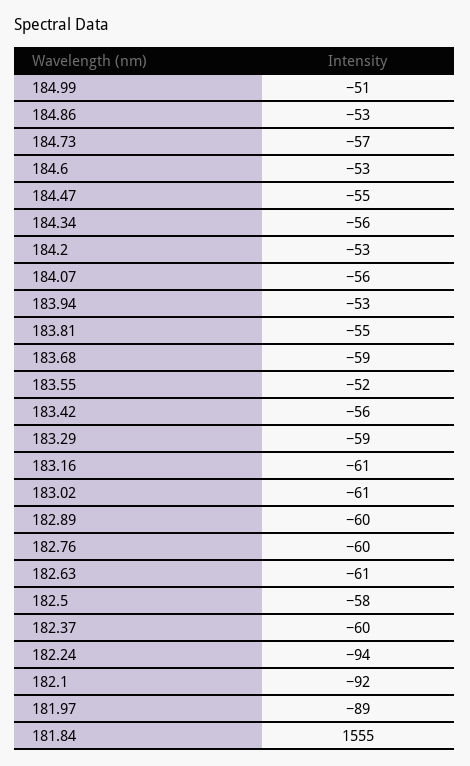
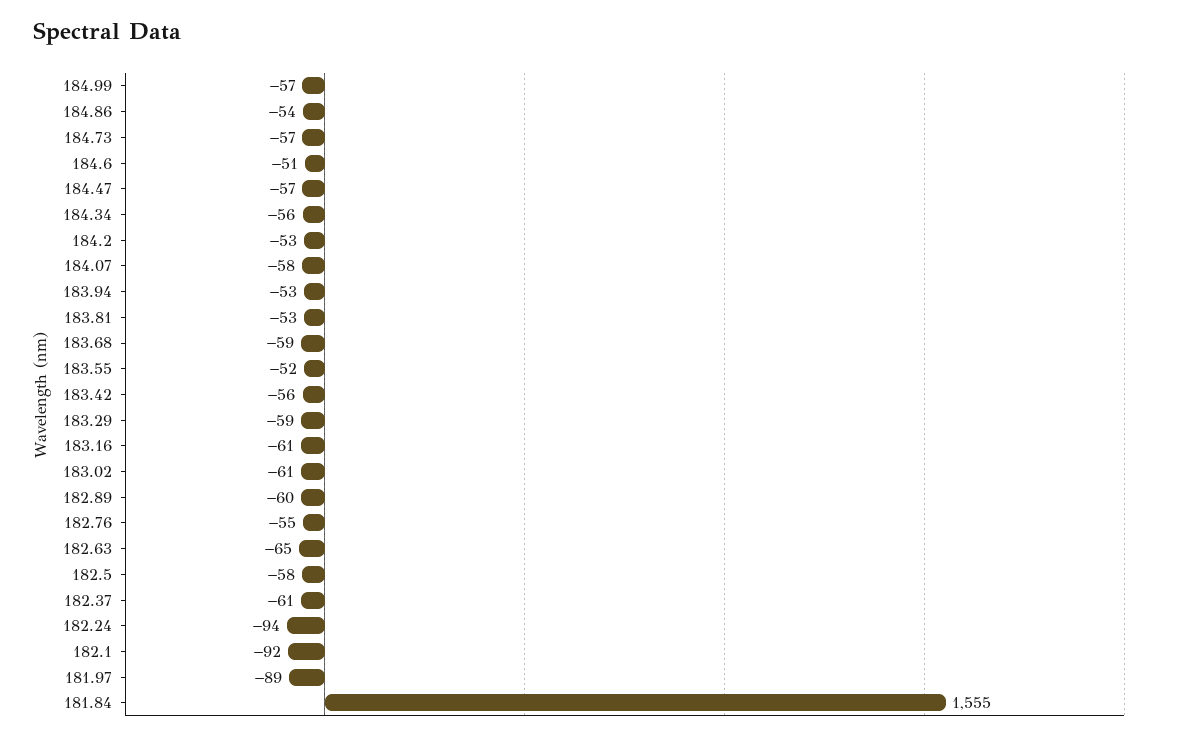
184.99: -51 -> -57
184.86: -53 -> -54
184.6: -53 -> -51
184.47: -55 -> -57
184.07: -56 -> -58
183.81: -55 -> -53
182.76: -60 -> -55
182.63: -61 -> -65
182.37: -60 -> -61

